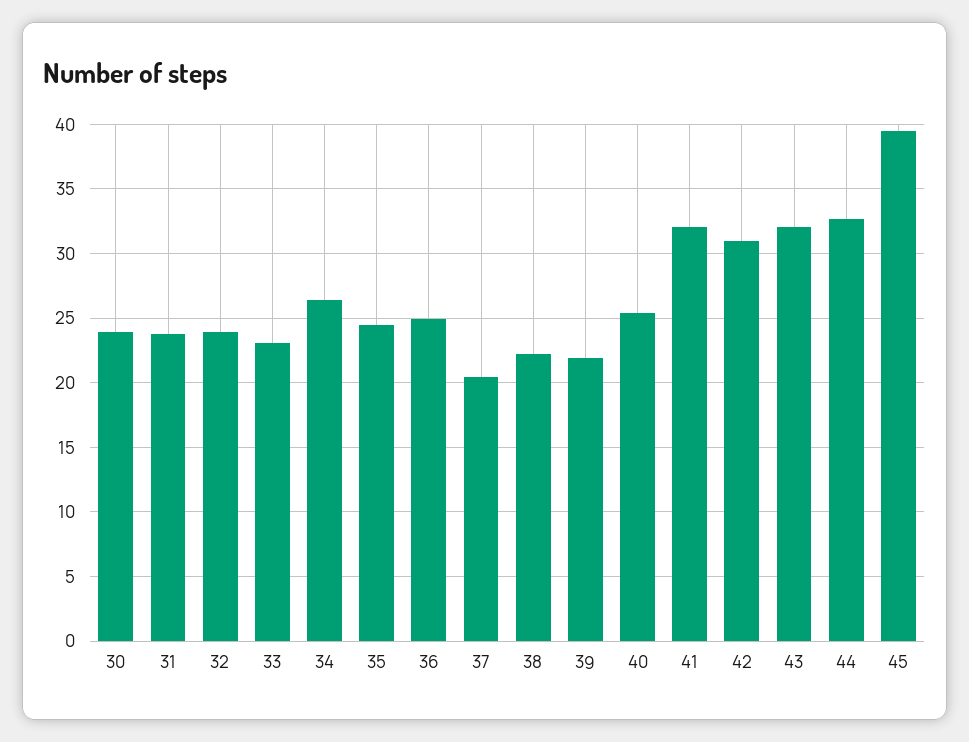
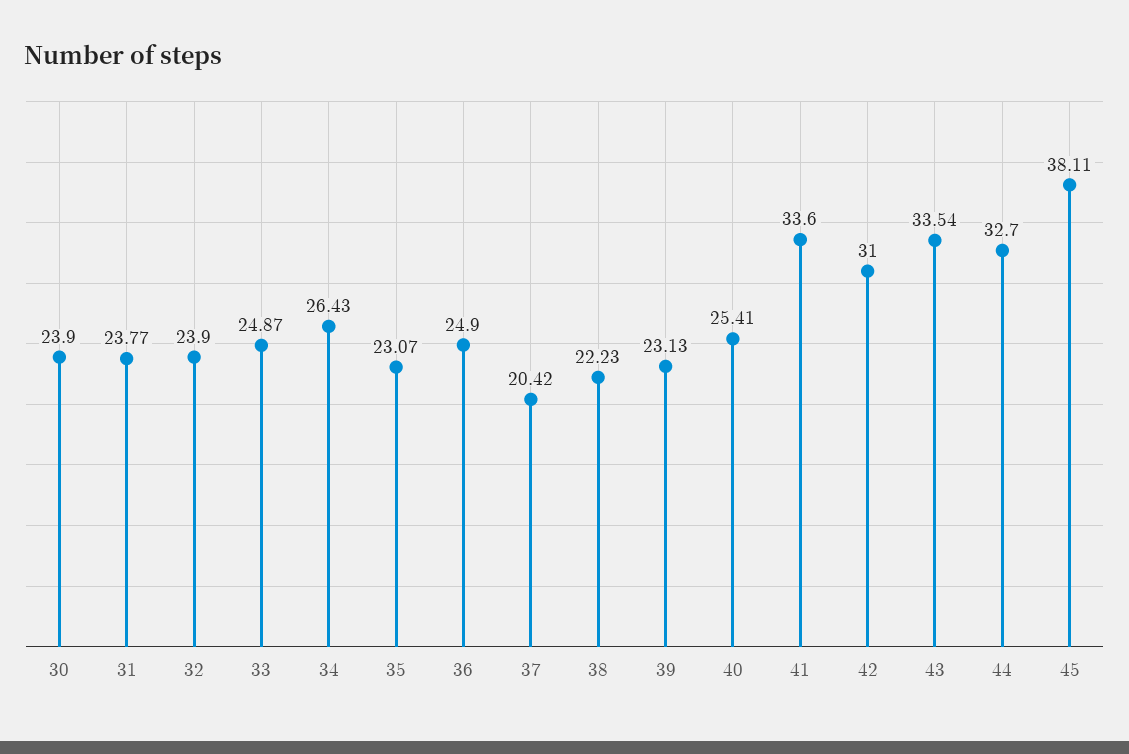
33: 23 -> 24.87
35: 24.5 -> 23.07
39: 22 -> 23.13
41: 32 -> 33.6
43: 32 -> 33.54
45: 39.5 -> 38.11

